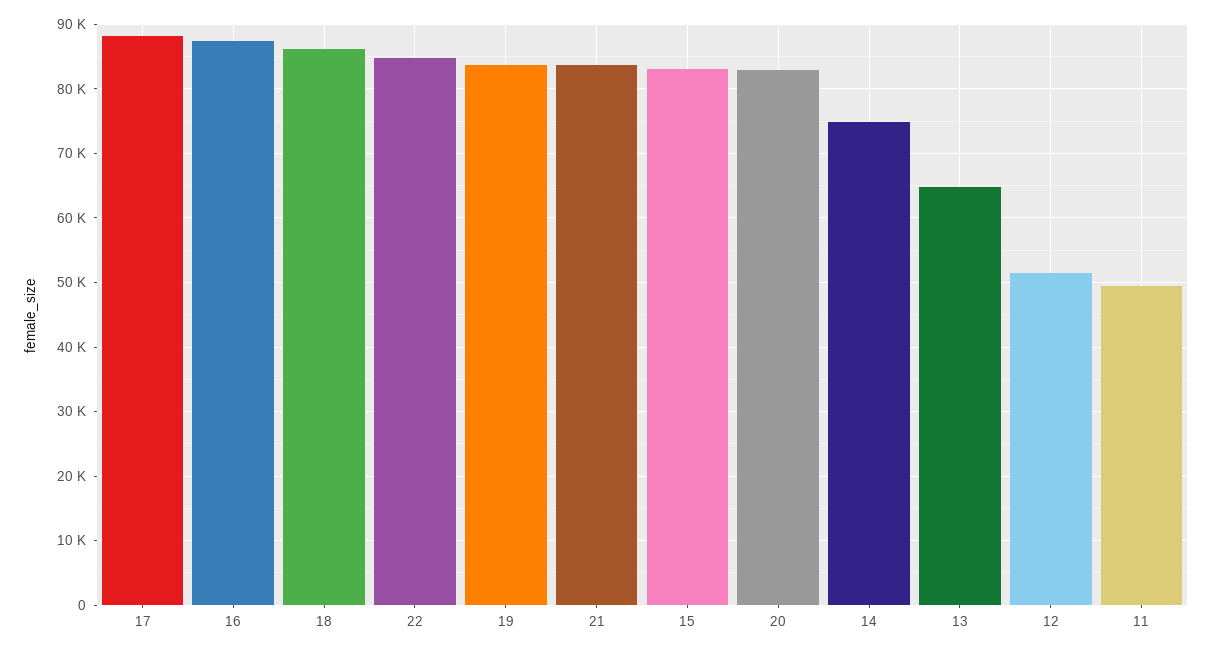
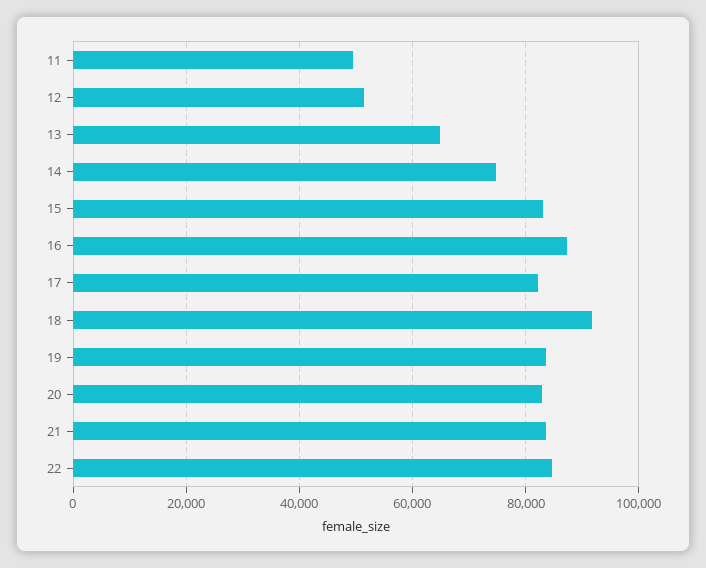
17: 88000 -> 82000
18: 86000 -> 92000

